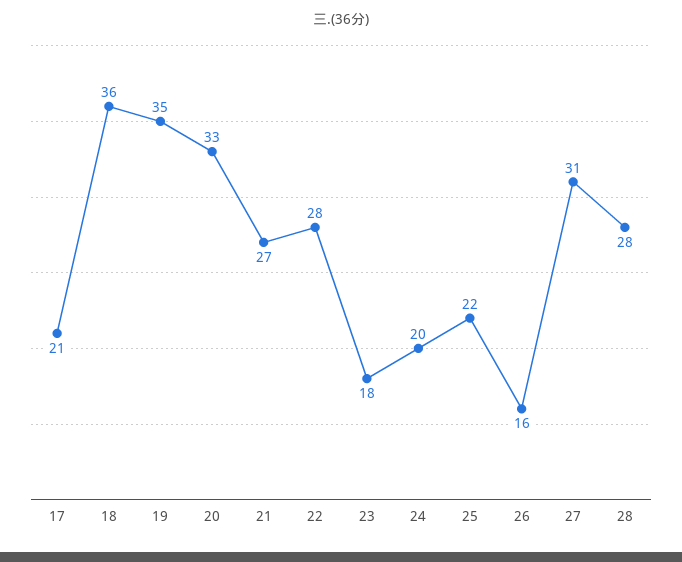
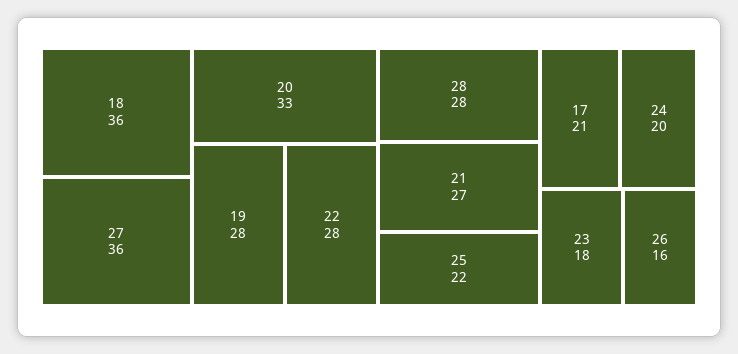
19: 35 -> 28
27: 31 -> 36

